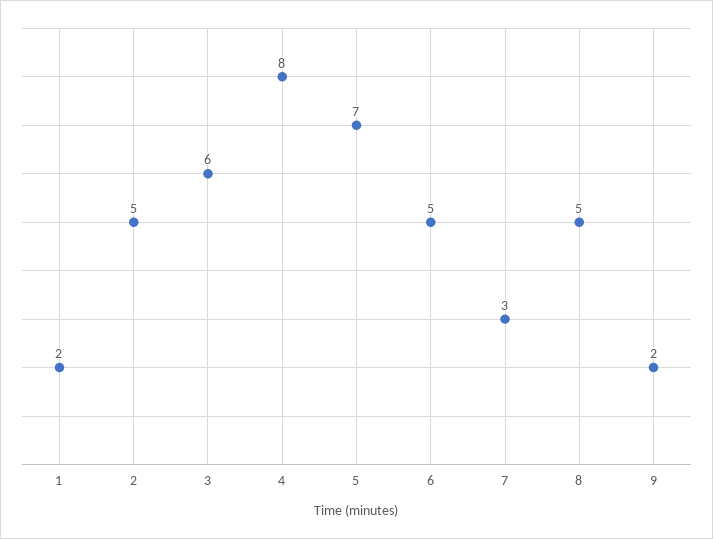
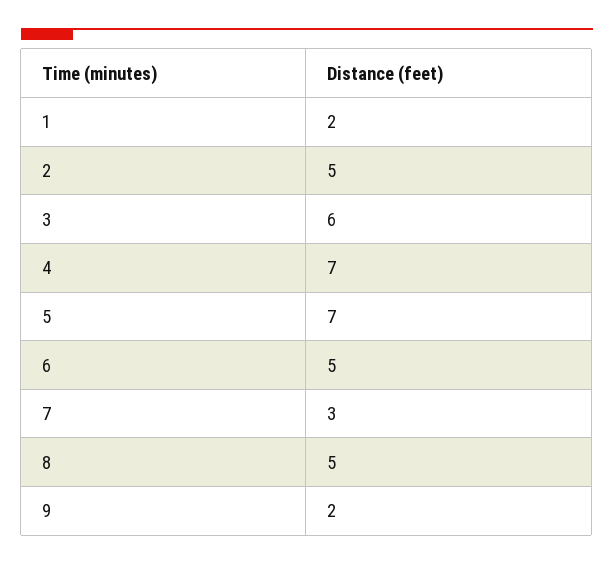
4: 8 -> 7

